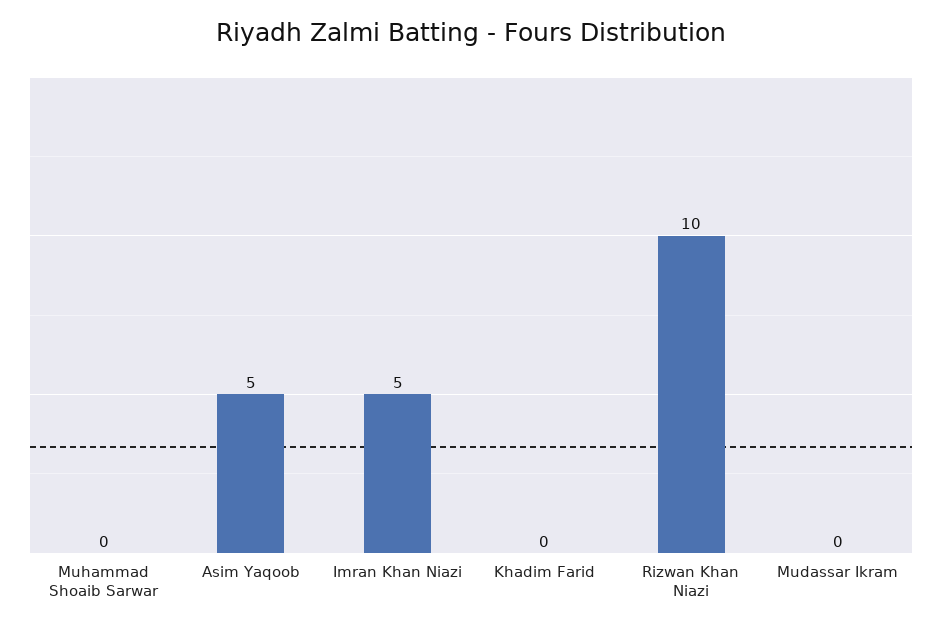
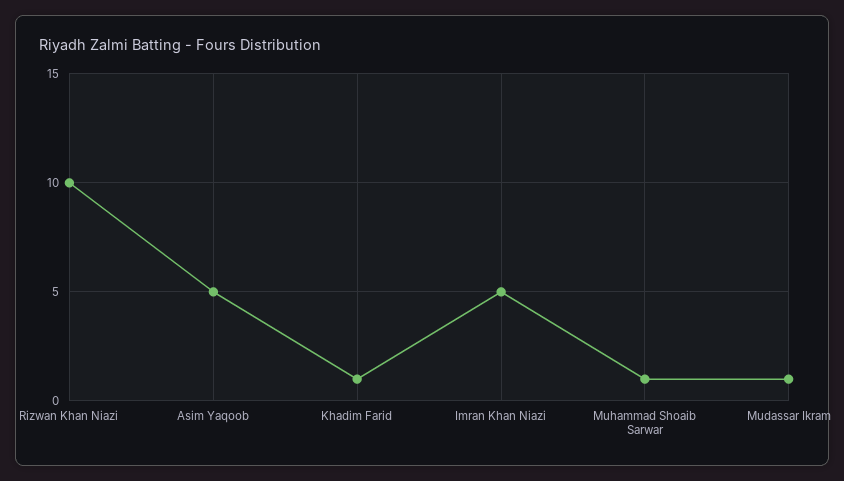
Muhammad Shoaib Sarwar: 0 -> 1
Khadim Farid: 0 -> 1
Mudassar Ikram: 0 -> 1

